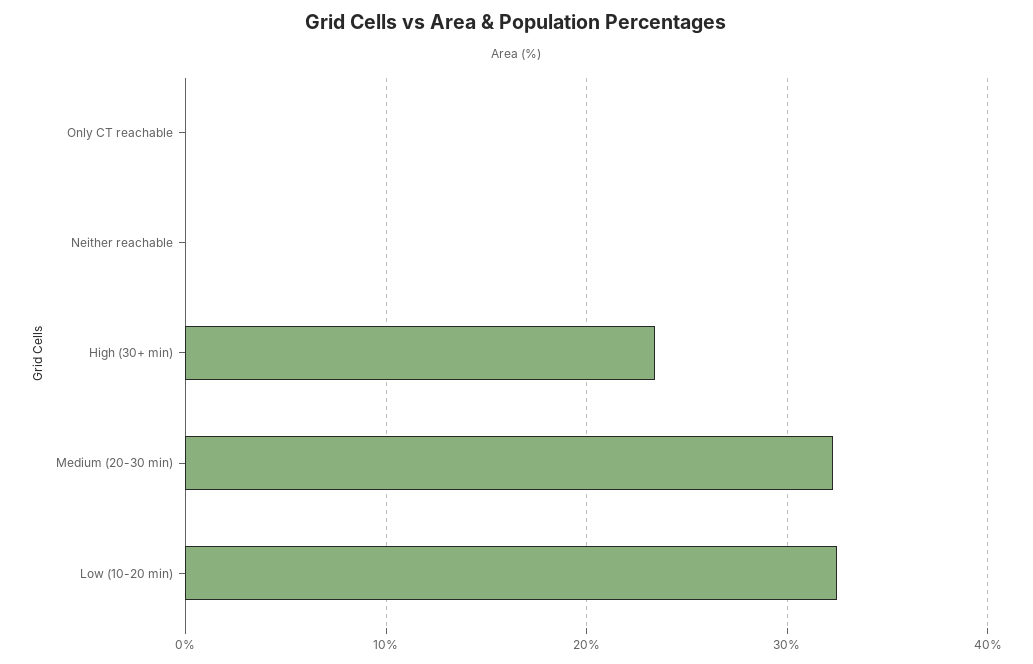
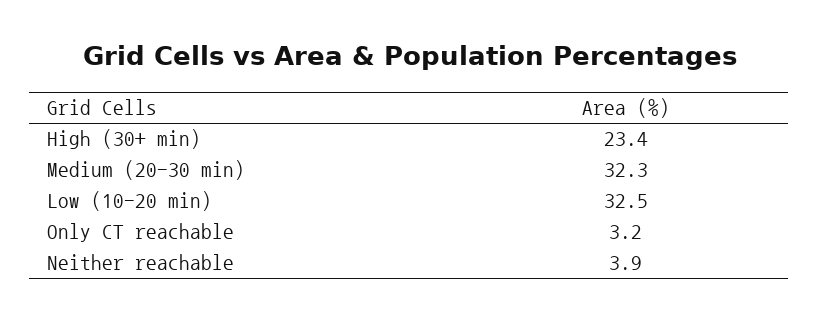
Only CT reachable: 0 -> 3.2
Neither reachable: 0 -> 3.9

